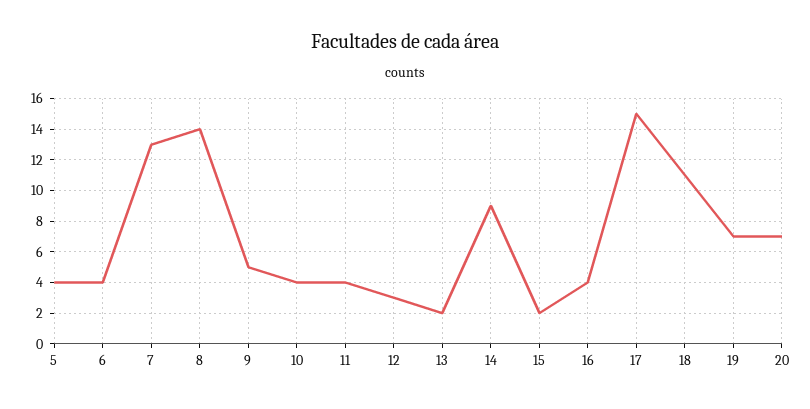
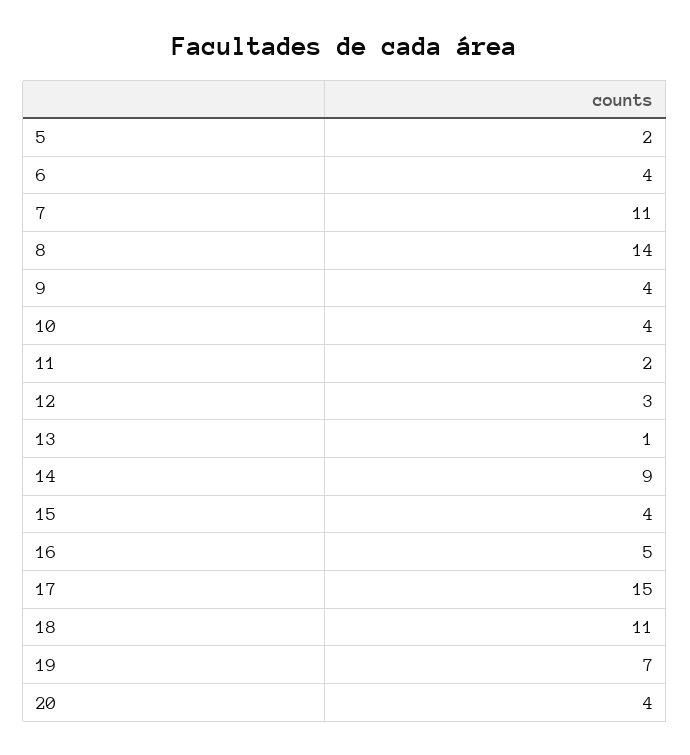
5: 4 -> 2
7: 13 -> 11
9: 5 -> 4
11: 4 -> 2
13: 2 -> 1
15: 2 -> 4
16: 4 -> 5
20: 7 -> 4

